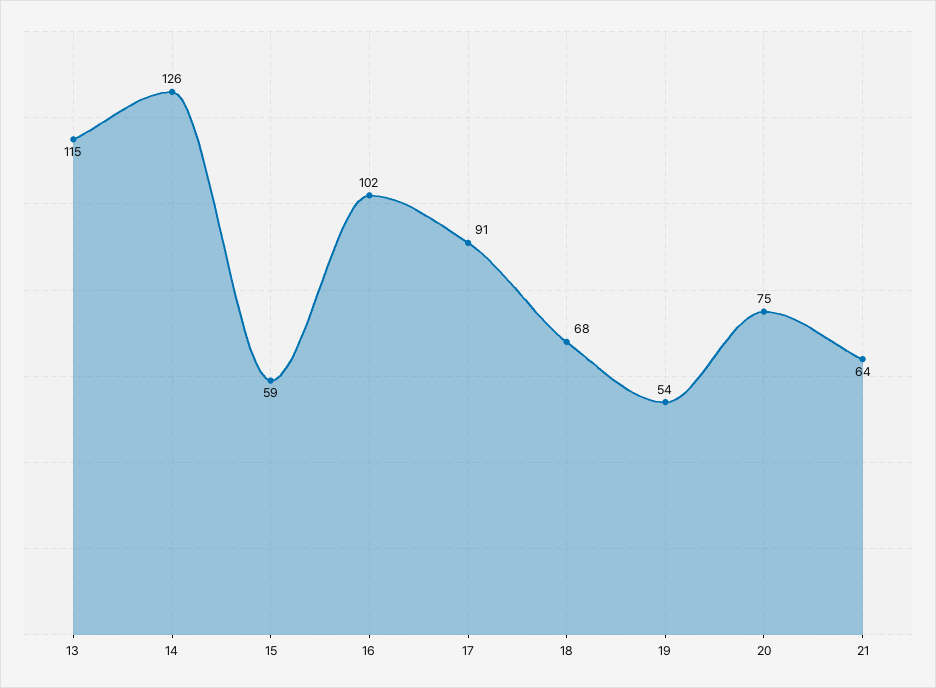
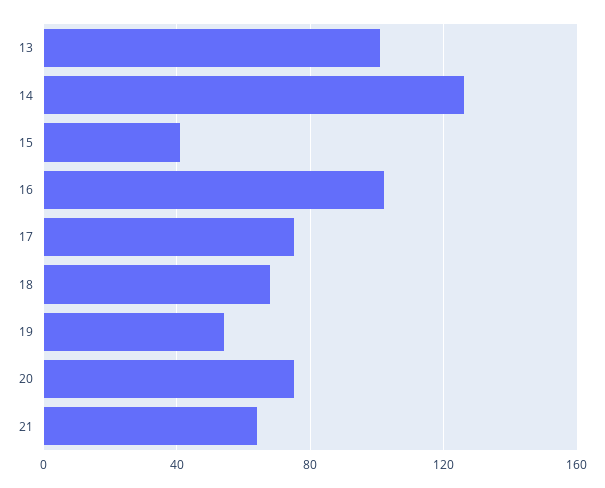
13: 115 -> 100
15: 59 -> 40
17: 91 -> 75

